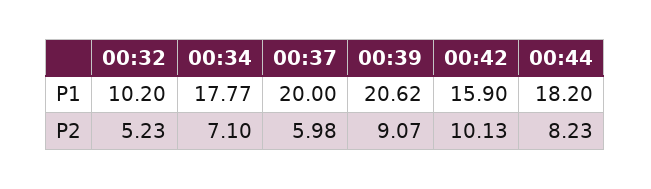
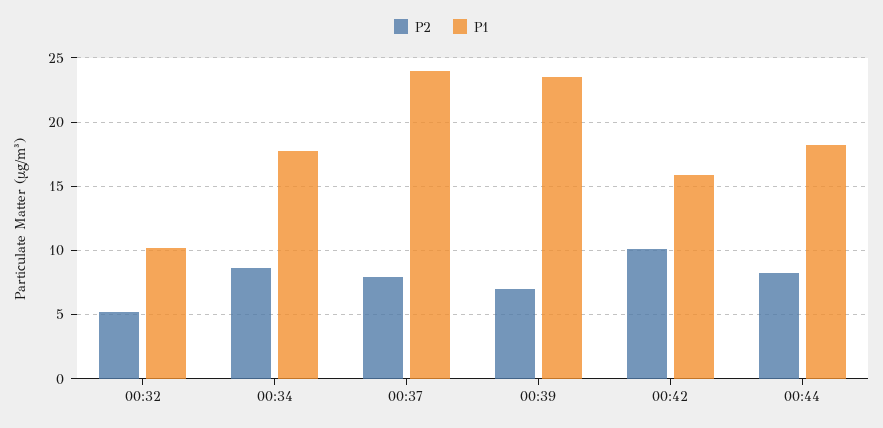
P1, 00:37: 20 -> 24
P1, 00:39: 20.62 -> 23.5
P2, 00:34: 7.1 -> 8.5
P2, 00:37: 5.98 -> 8
P2, 00:39: 9.07 -> 7

